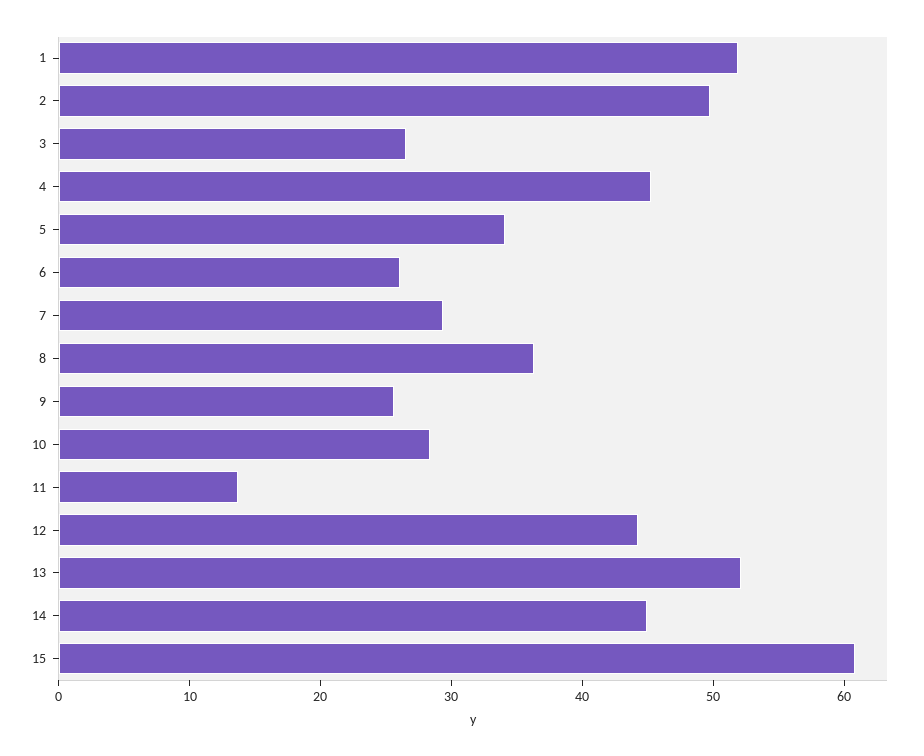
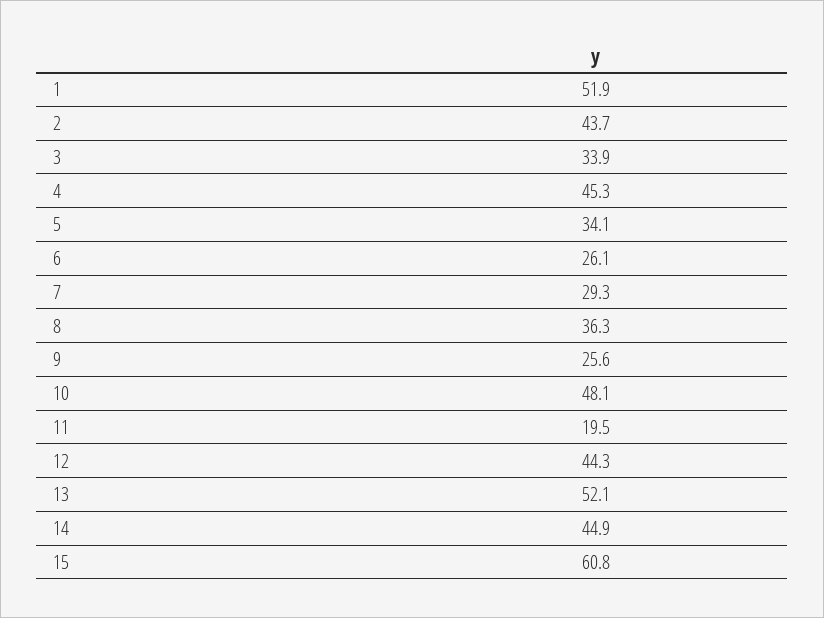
2: 50 -> 43.7
3: 26 -> 33.9
10: 28 -> 48.1
11: 14 -> 19.5

